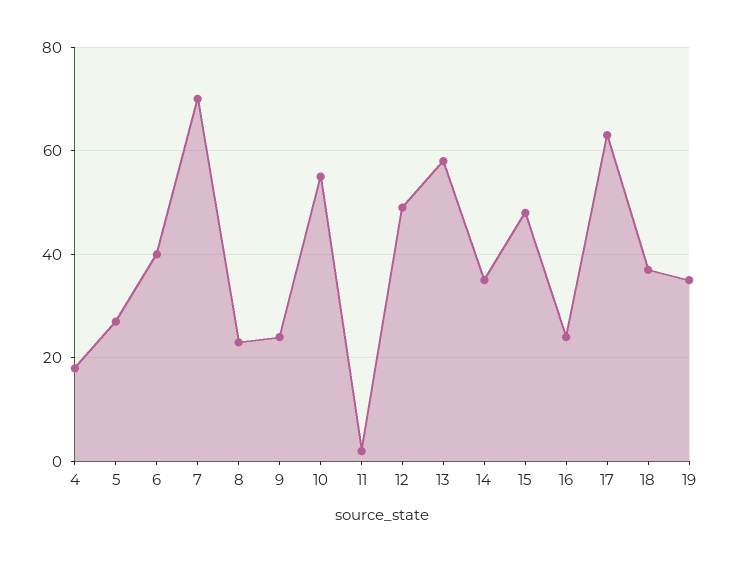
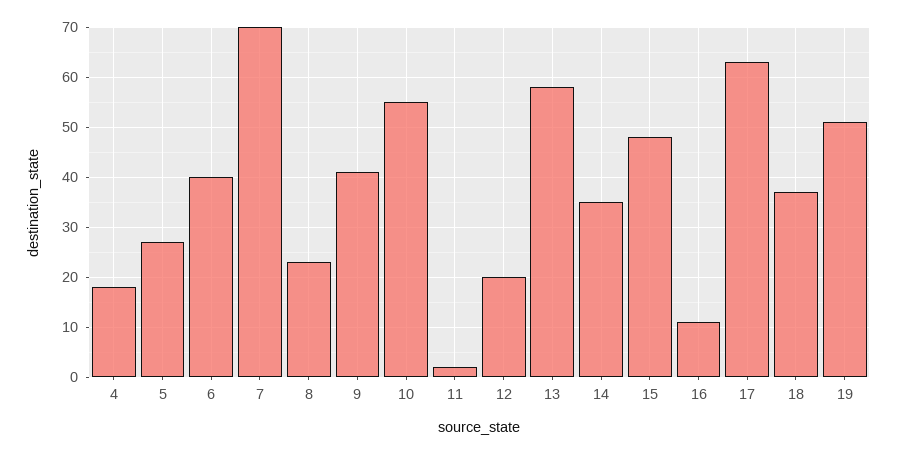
9: 25 -> 40
12: 50 -> 20
16: 25 -> 10
19: 35 -> 50

